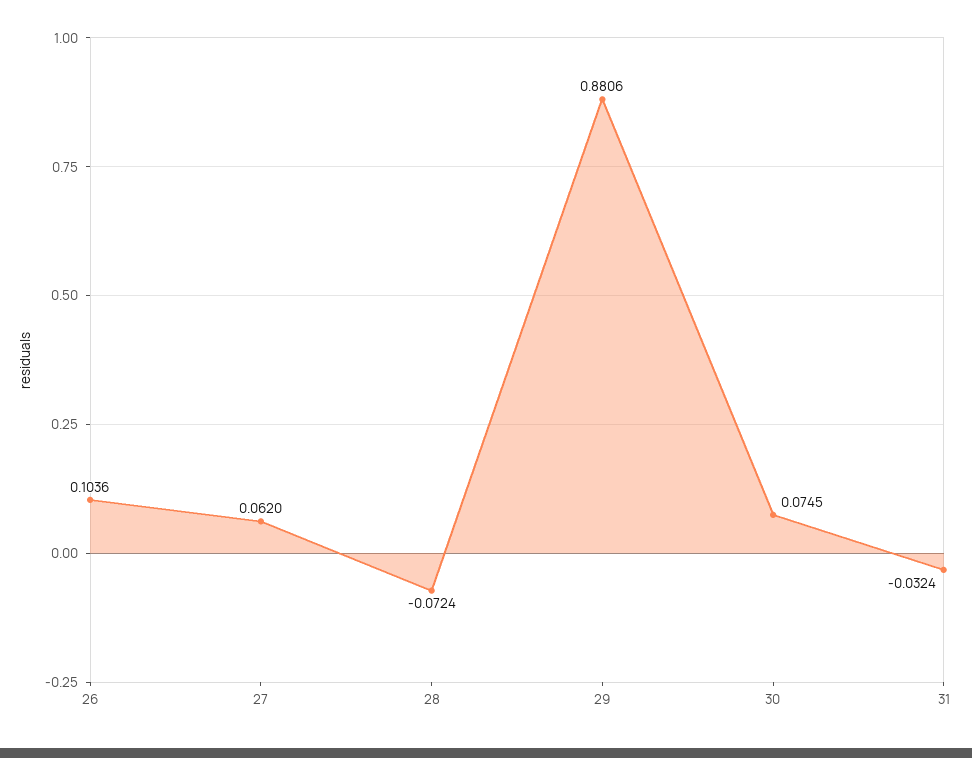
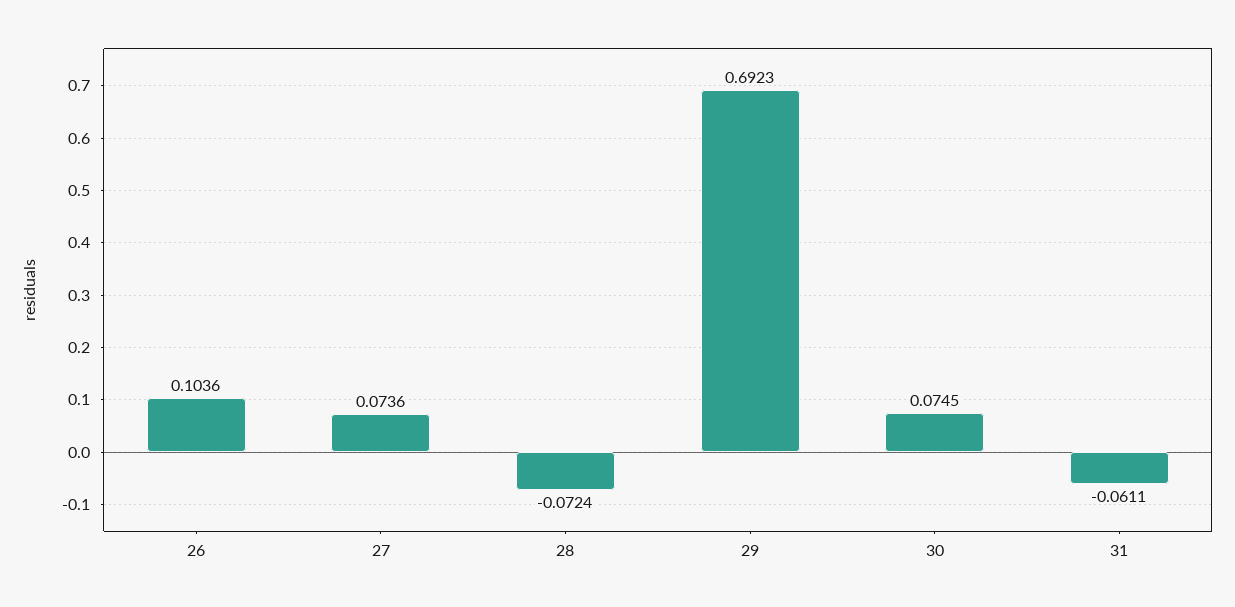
27: 0.062 -> 0.0736
29: 0.8806 -> 0.6923
31: -0.0324 -> -0.0611

